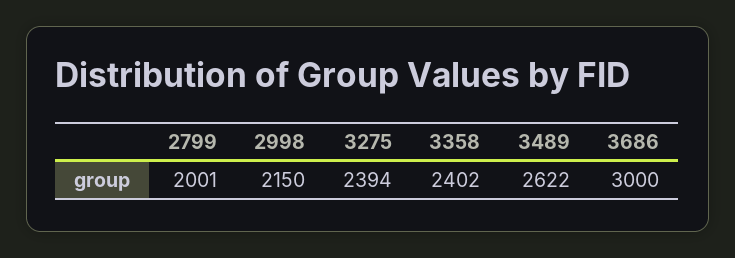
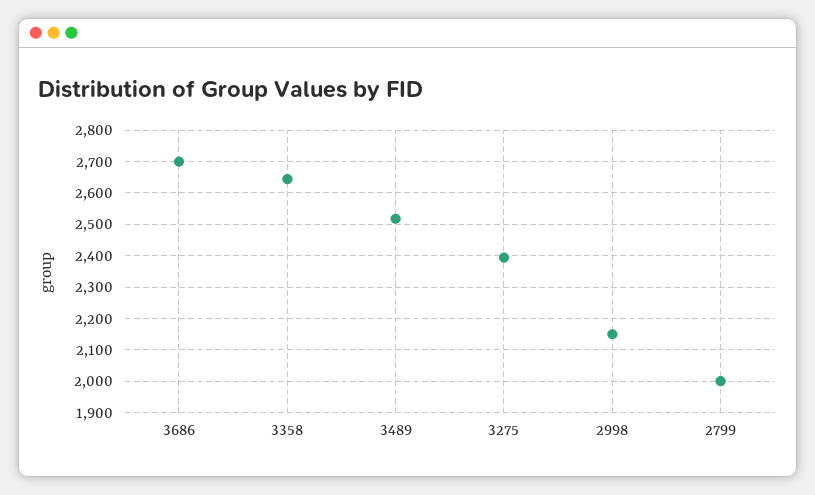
3358: 2402 -> 2640
3489: 2622 -> 2520
3686: 3000 -> 2700

